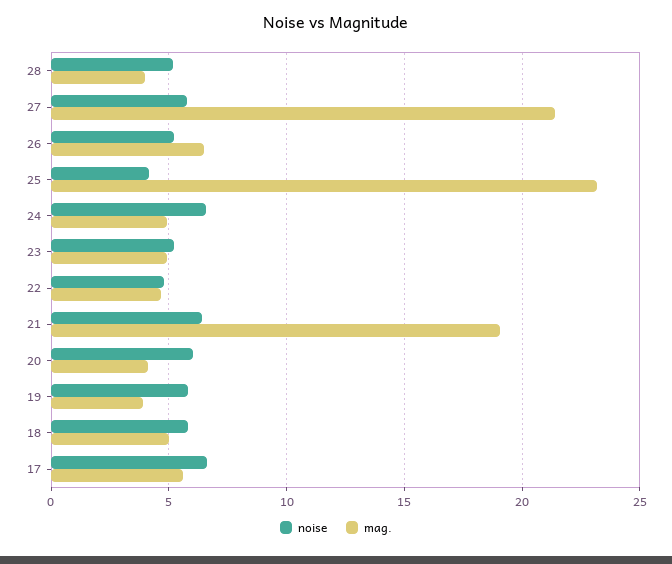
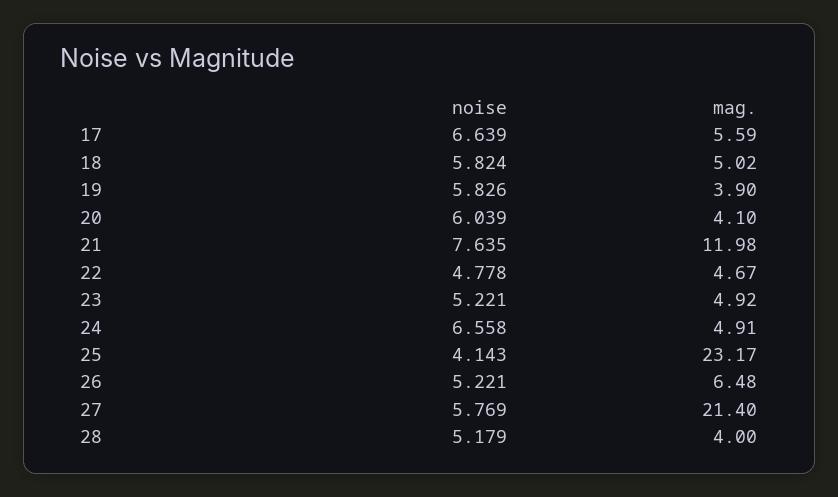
noise, 21: 6.5 -> 7.635
mag., 21: 19 -> 11.98

